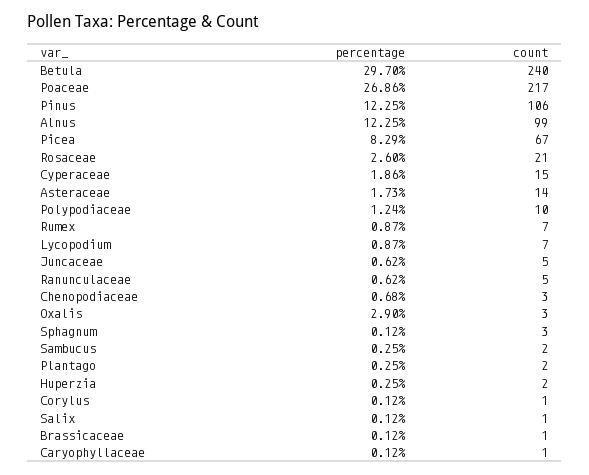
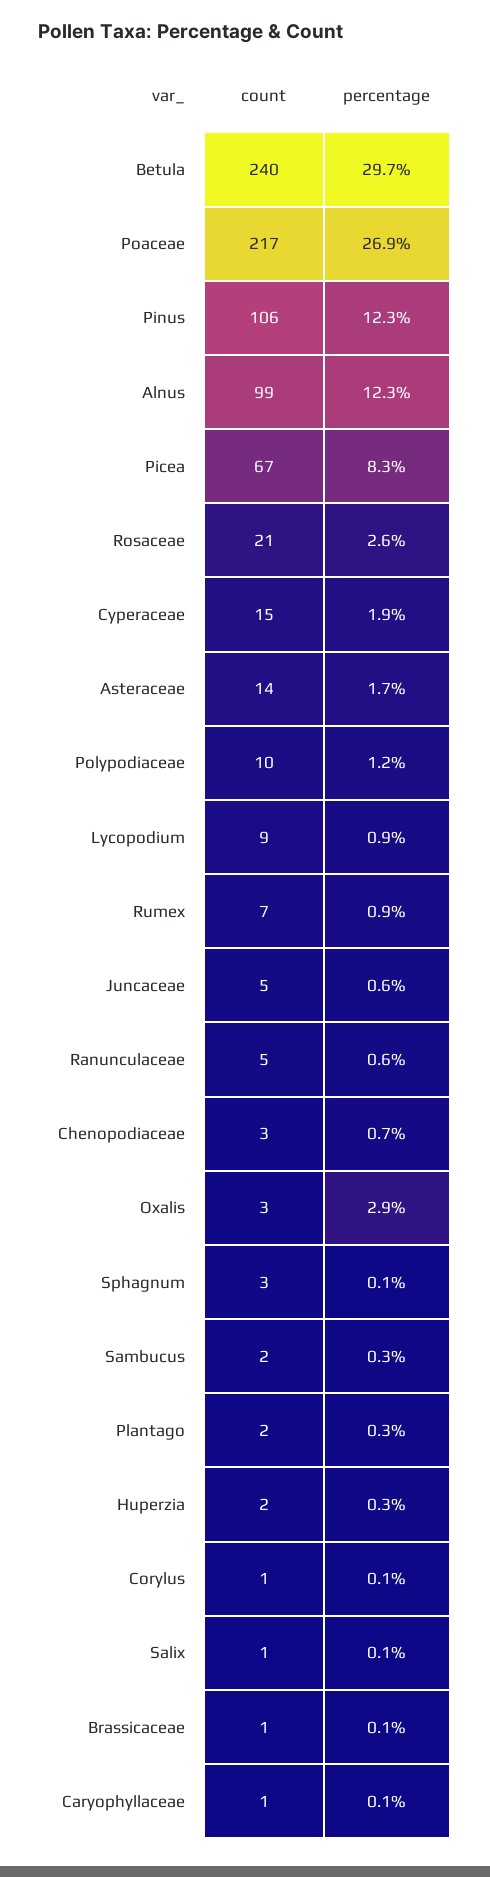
count, Lycopodium: 7 -> 9

